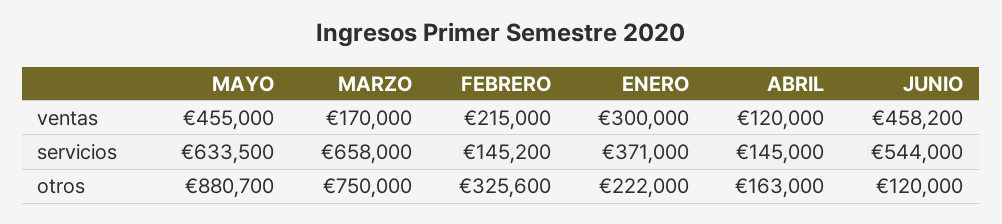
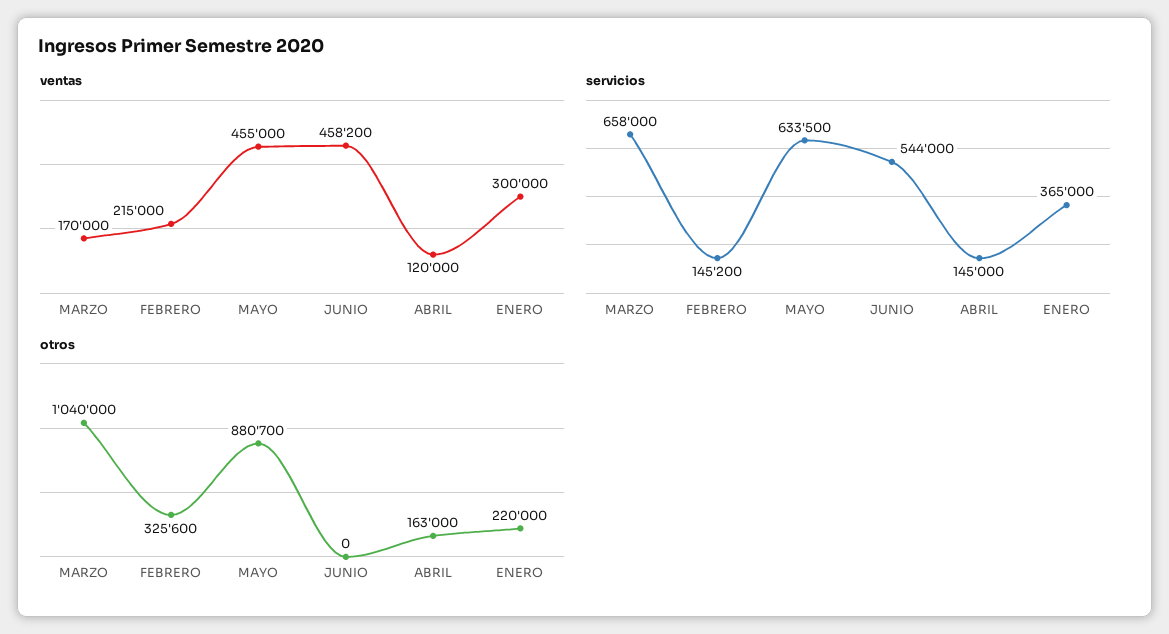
servicios, ENERO: 371000 -> 365000
otros, MARZO: 750000 -> 1040000
otros, ENERO: 222000 -> 220000
otros, JUNIO: 120000 -> 0

